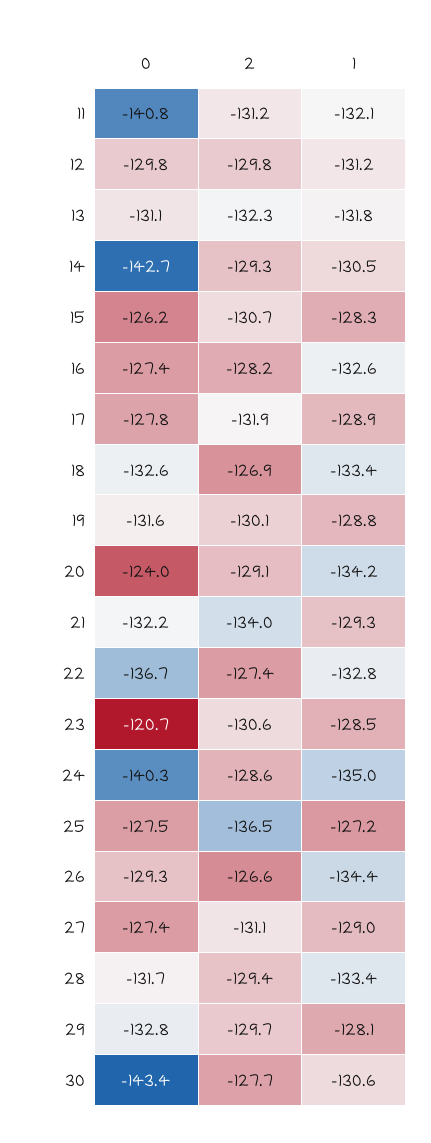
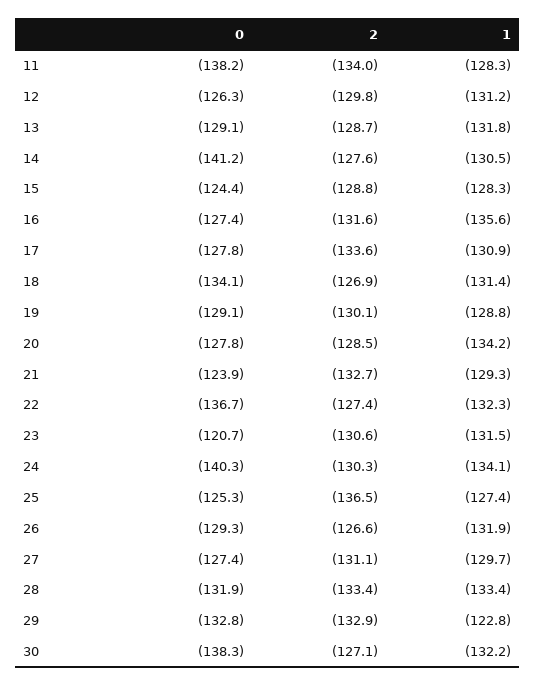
0, 11: -140.8 -> -138.2
2, 11: -131.2 -> -134
1, 11: -132.1 -> -128.3
0, 12: -129.8 -> -126.3
0, 13: -131.1 -> -129.1
2, 13: -132.3 -> -128.7
0, 14: -142.7 -> -141.2
2, 14: -129.3 -> -127.6
0, 15: -126.2 -> -124.4
2, 15: -130.7 -> -128.8
2, 16: -128.2 -> -131.6
1, 16: -132.6 -> -135.6
2, 17: -131.9 -> -133.6
1, 17: -128.9 -> -130.9
0, 18: -132.6 -> -134.1
1, 18: -133.4 -> -131.4
0, 19: -131.6 -> -129.1
0, 20: -124 -> -127.8
2, 20: -129.1 -> -128.5
0, 21: -132.2 -> -123.9
2, 21: -134 -> -132.7
1, 22: -132.8 -> -132.3
1, 23: -128.5 -> -131.5
2, 24: -128.6 -> -130.3
1, 24: -135 -> -134.1
0, 25: -127.5 -> -125.3
1, 25: -127.2 -> -127.4
1, 26: -134.4 -> -131.9
1, 27: -129 -> -129.7
0, 28: -131.7 -> -131.9
2, 28: -129.4 -> -133.4
2, 29: -129.7 -> -132.9
1, 29: -128.1 -> -122.8
0, 30: -143.4 -> -138.3
2, 30: -127.7 -> -127.1
1, 30: -130.6 -> -132.2

